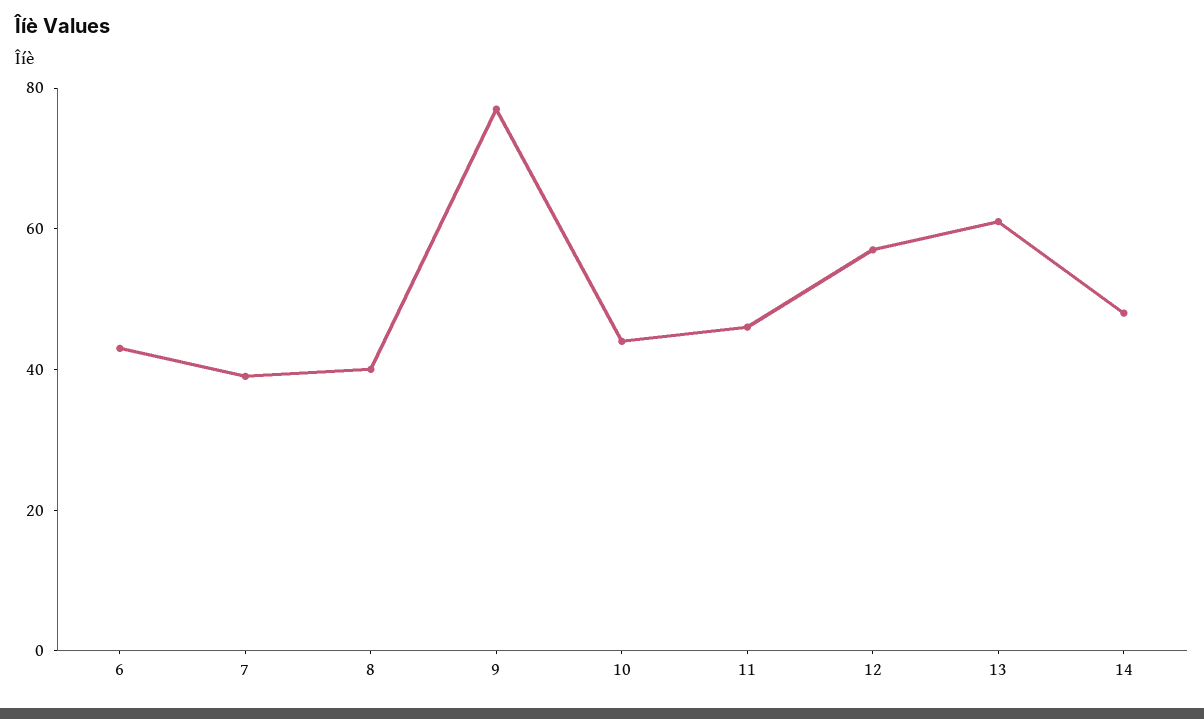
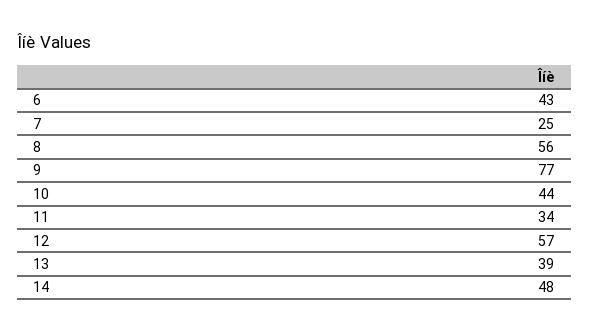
7: 40 -> 25
8: 40 -> 56
11: 45 -> 34
13: 60 -> 39

